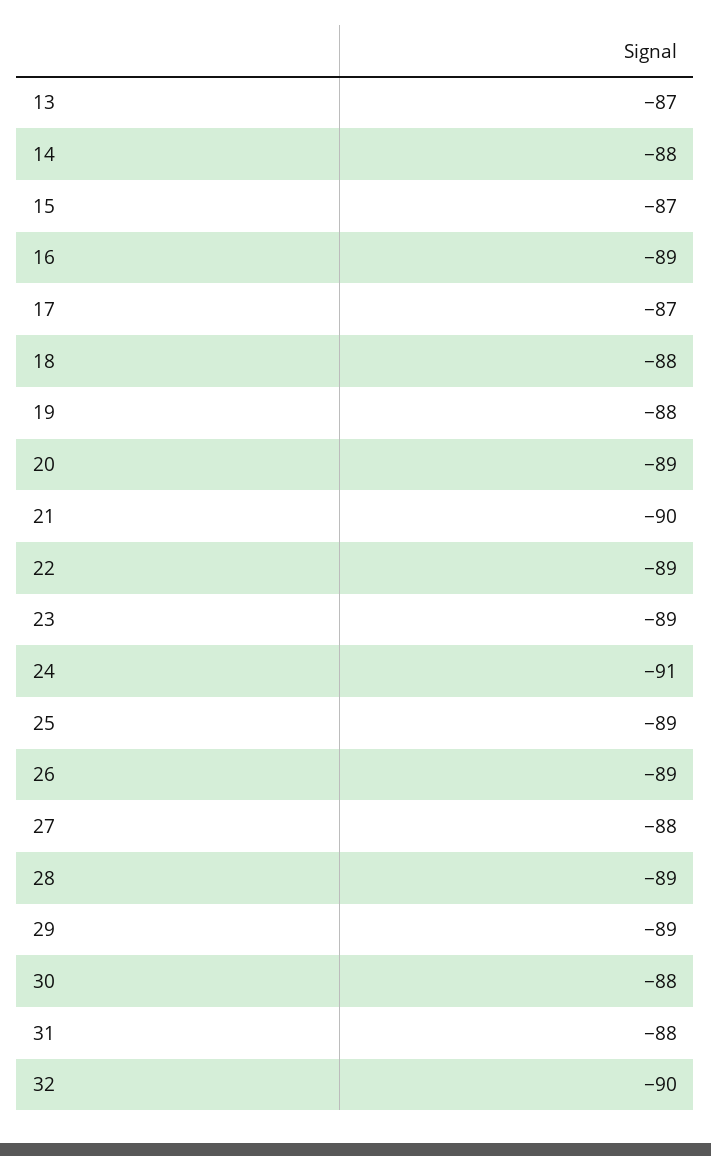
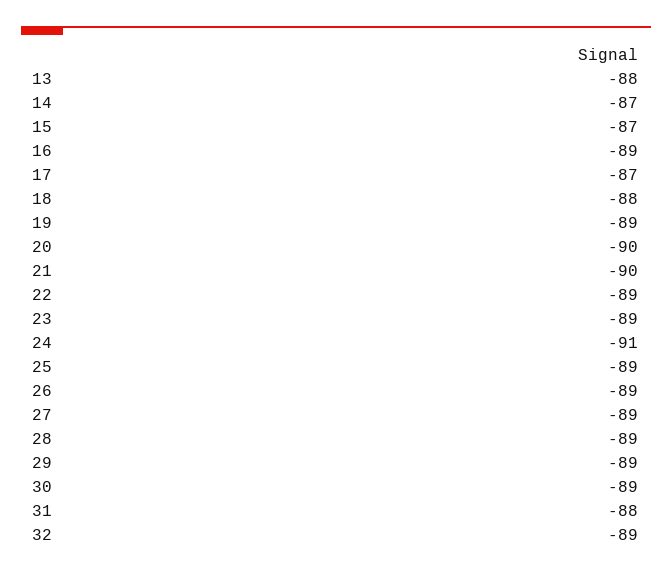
13: -87 -> -88
14: -88 -> -87
19: -88 -> -89
20: -89 -> -90
27: -88 -> -89
30: -88 -> -89
32: -90 -> -89

